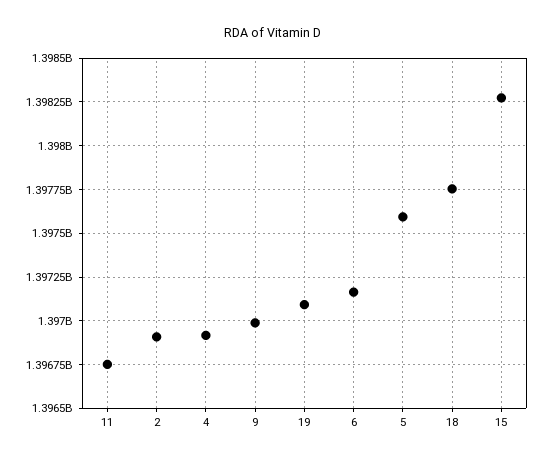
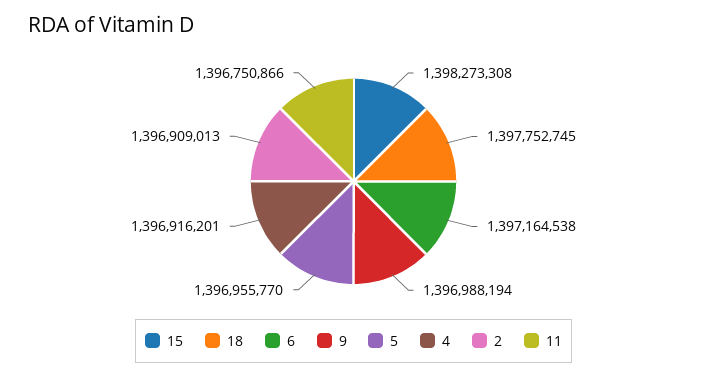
19: 1397100000 -> none
5: 1397600000 -> 1396955770

